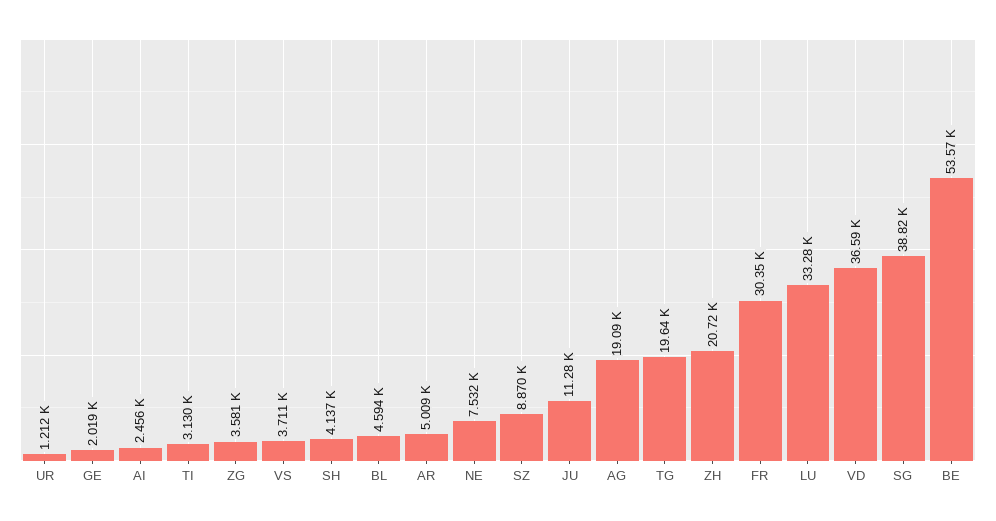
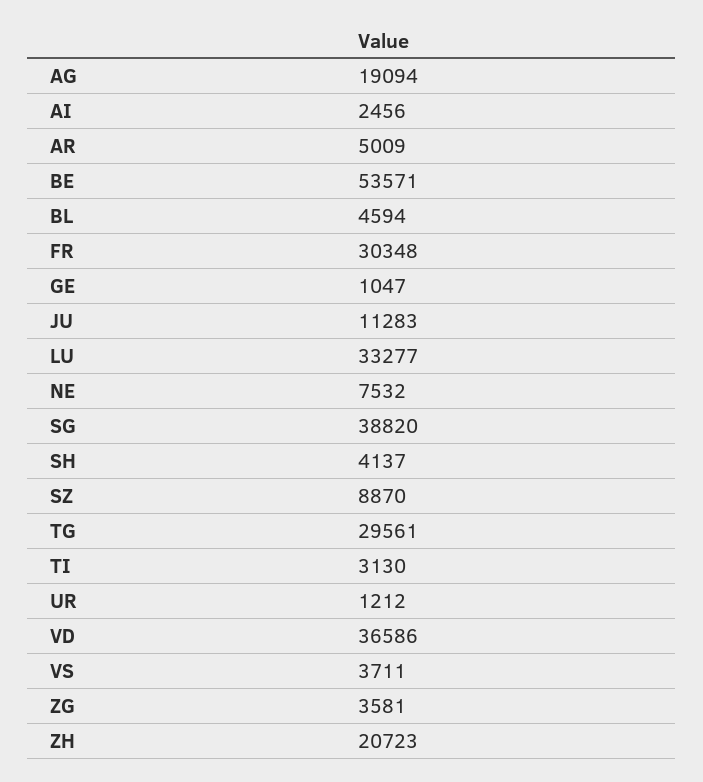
GE: 2019 -> 1047
TG: 19640 -> 29561

